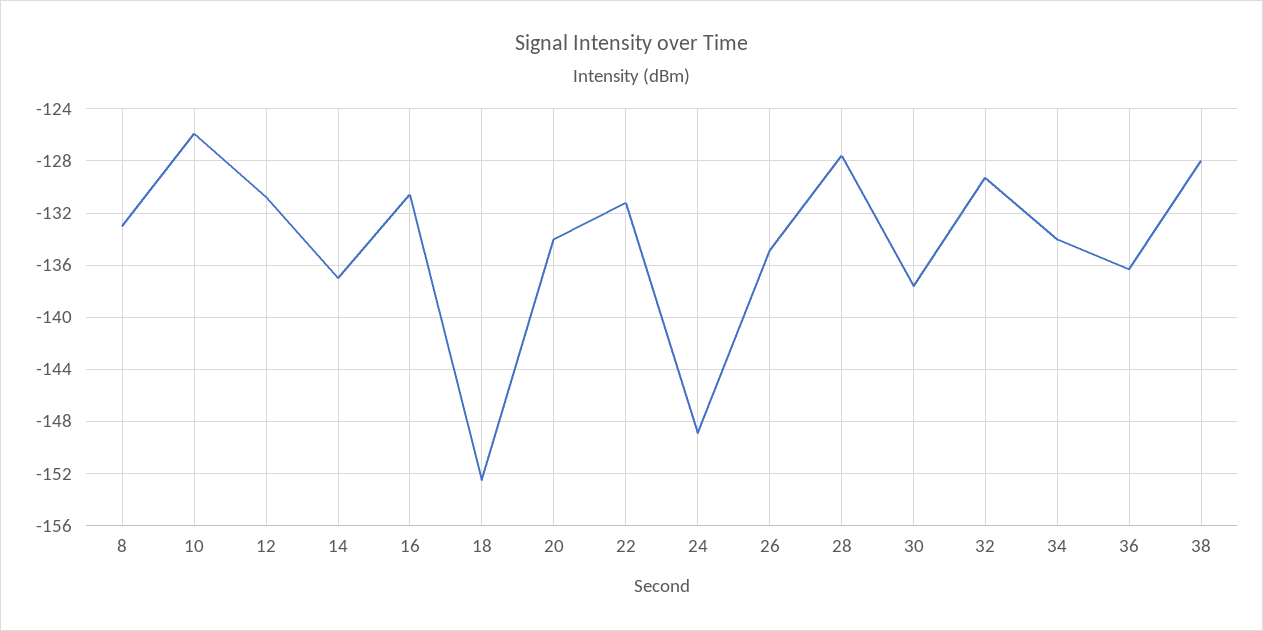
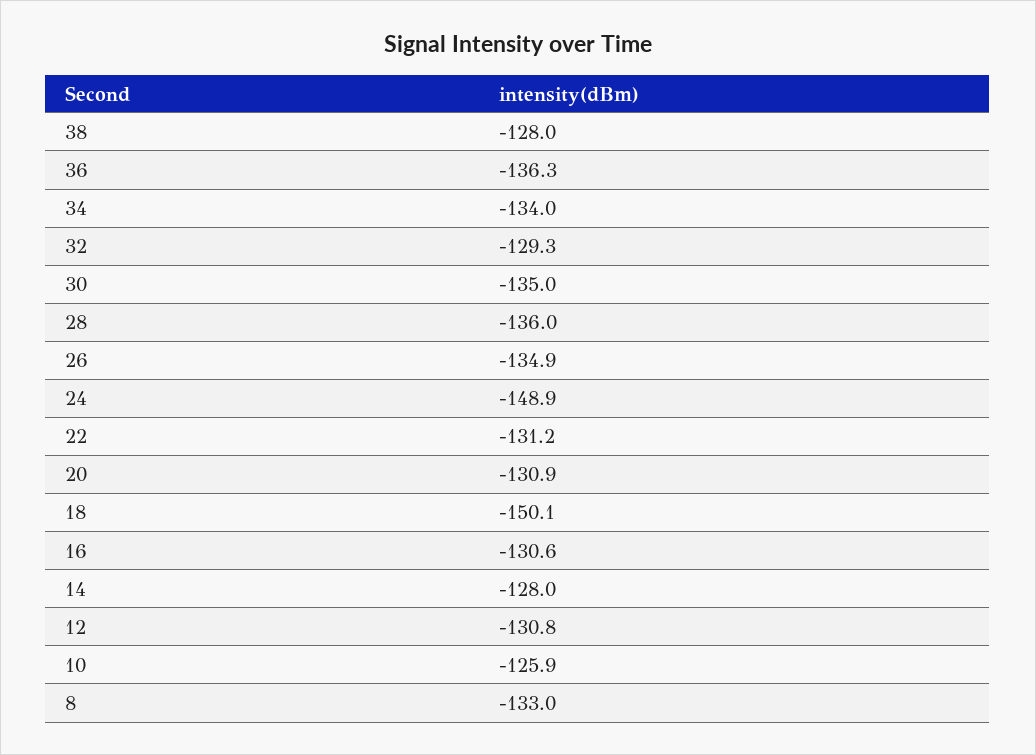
14: -137 -> -128
18: -152.5 -> -150.1
20: -134 -> -130.9
28: -127.5 -> -136
30: -137.5 -> -135

